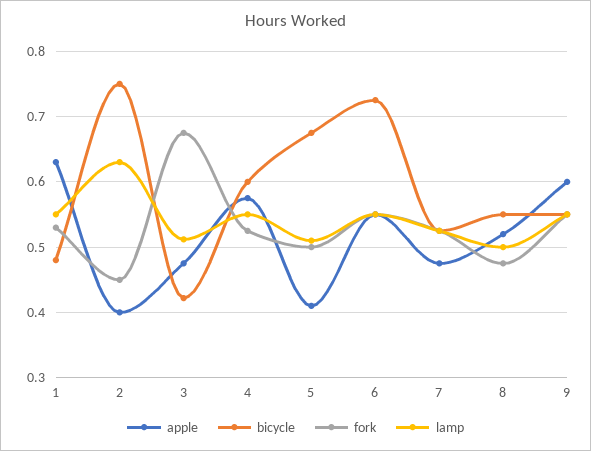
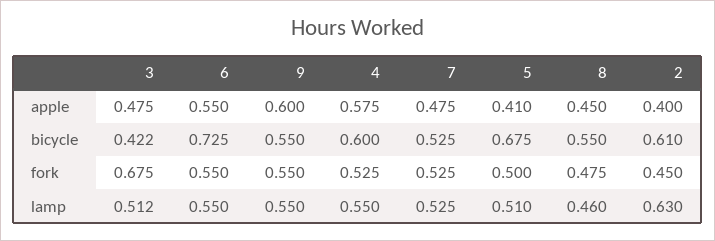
apple, 1: 0.63 -> none
bicycle, 1: 0.48 -> none
fork, 1: 0.53 -> none
lamp, 1: 0.55 -> none
bicycle, 2: 0.75 -> 0.61
apple, 8: 0.52 -> 0.45
lamp, 8: 0.5 -> 0.46

